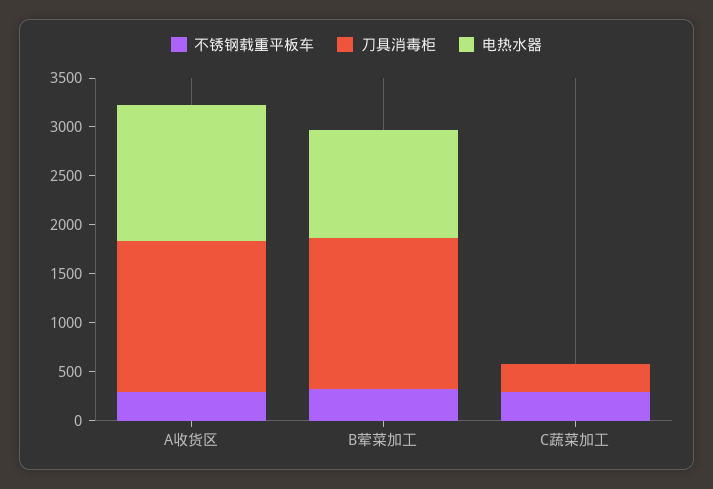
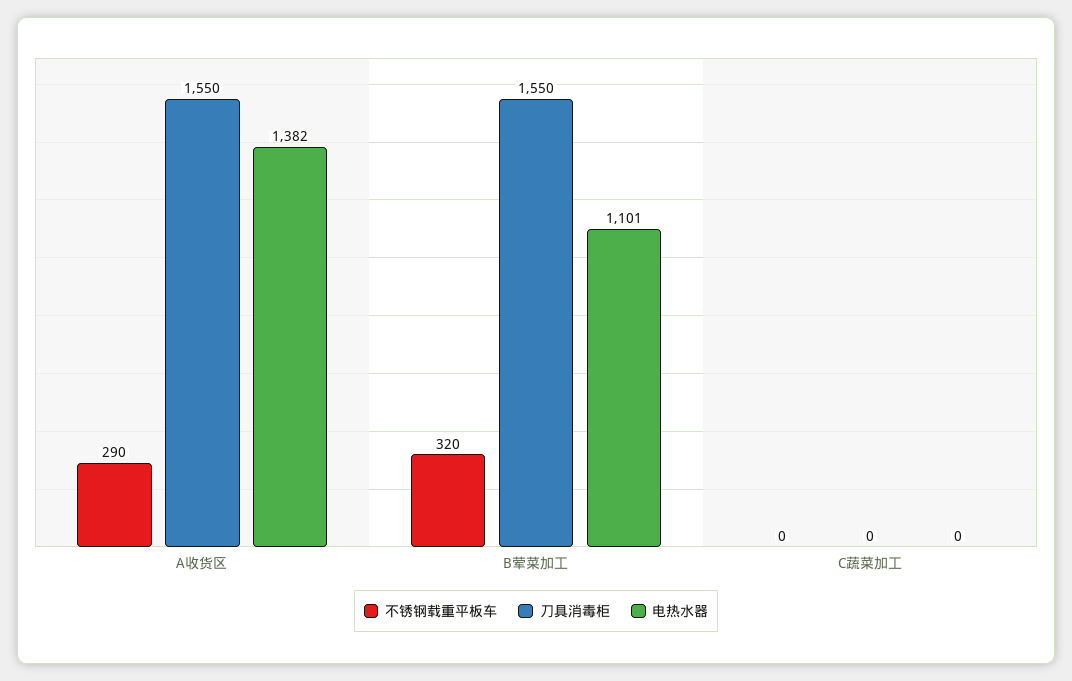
不锈钢载重平板车, C蔬菜加工: 300 -> 0
刀具消毒柜, C蔬菜加工: 300 -> 0

